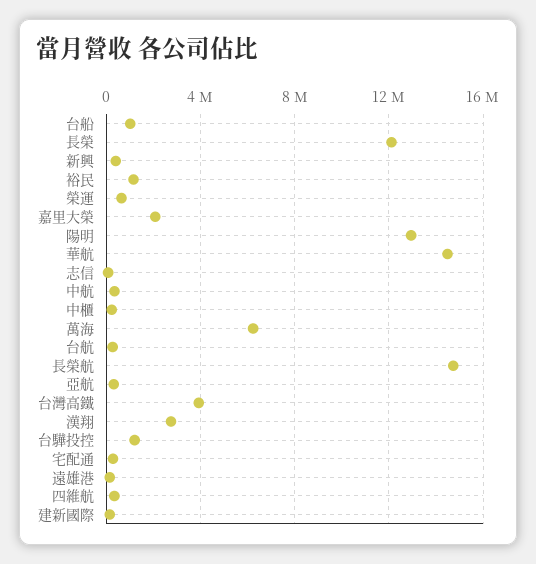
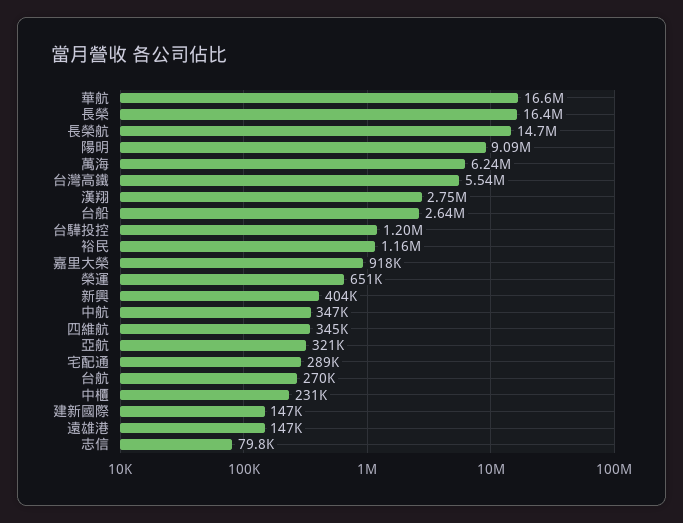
台船: 1000000 -> 2640000
長榮: 12000000 -> 16400000
嘉里大榮: 2000000 -> 918000
陽明: 13000000 -> 9090000
華航: 14500000 -> 16600000
台灣高鐵: 4000000 -> 5540000

